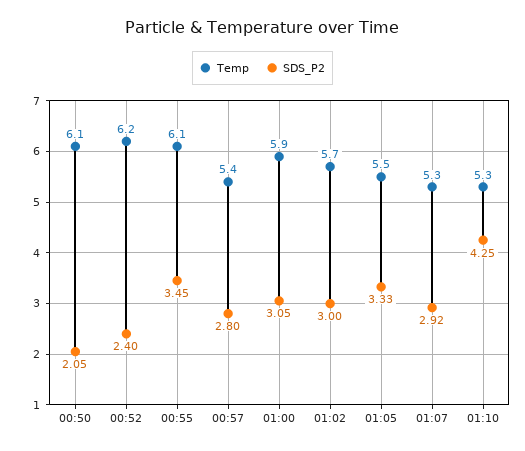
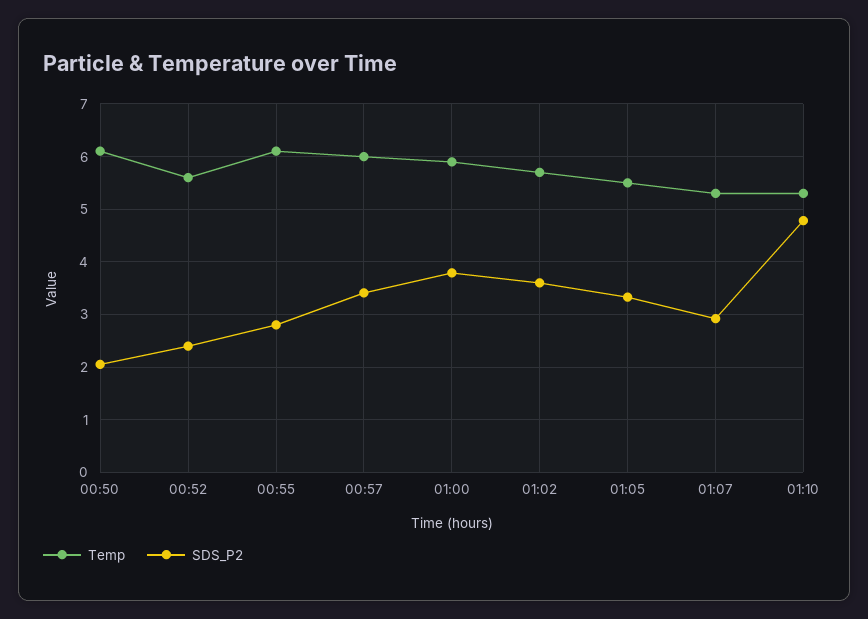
Temp, 00:52: 6.2 -> 5.6
SDS_P2, 00:55: 3.45 -> 2.8
Temp, 00:57: 5.4 -> 6
SDS_P2, 00:57: 2.8 -> 3.4
SDS_P2, 01:00: 3.05 -> 3.8
SDS_P2, 01:02: 3 -> 3.6
SDS_P2, 01:10: 4.25 -> 4.8

